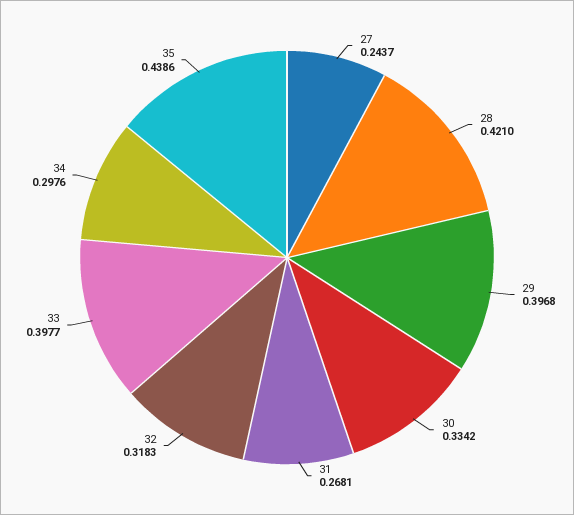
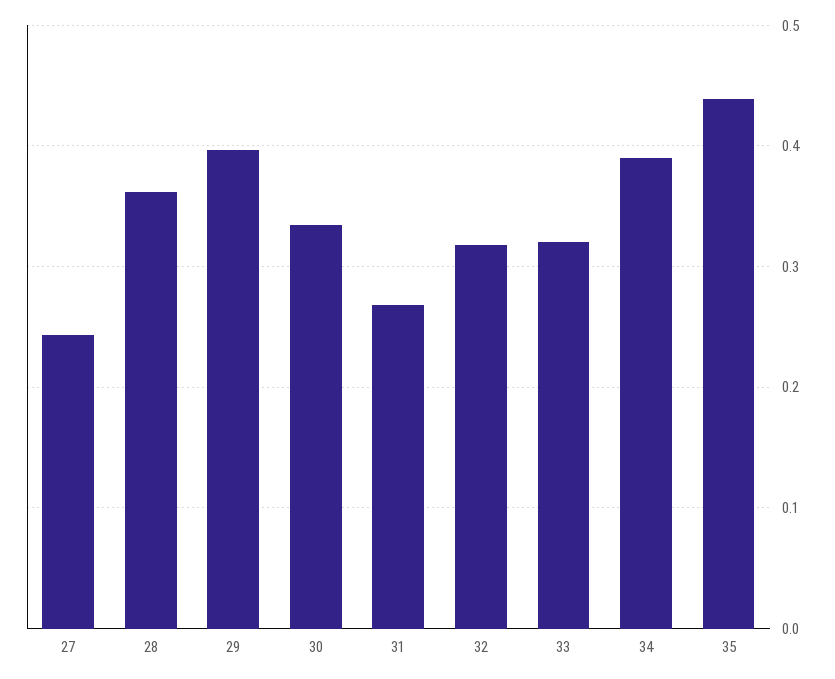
28: 0.421 -> 0.36
33: 0.3977 -> 0.32
34: 0.2976 -> 0.39

